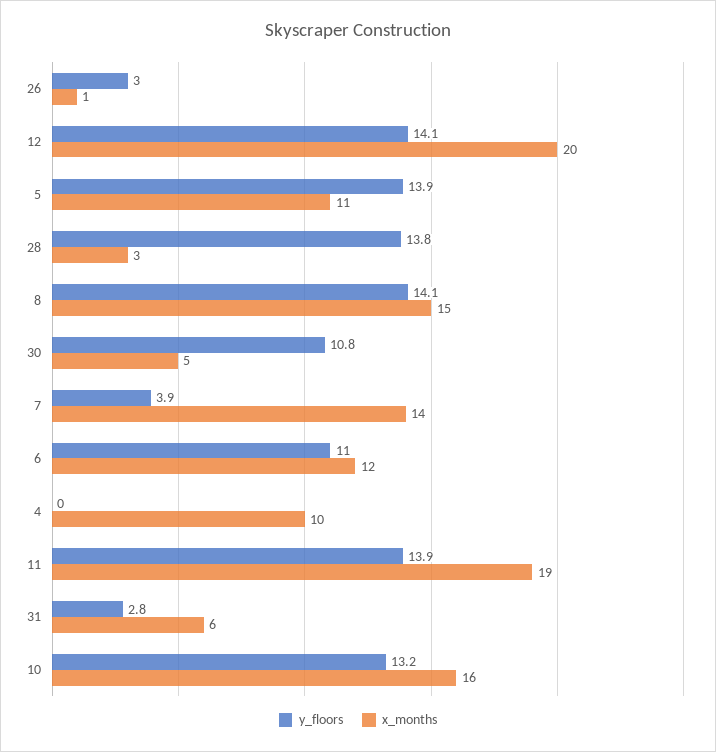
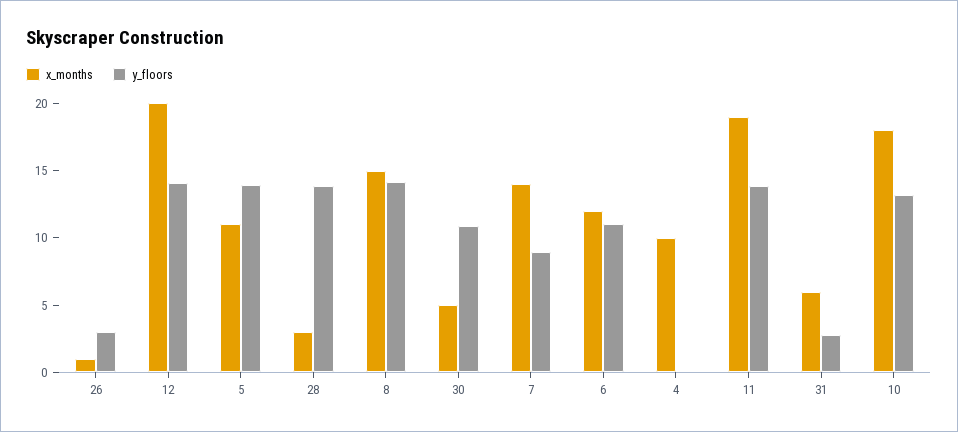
y_floors, 7: 3.9 -> 9
x_months, 10: 16 -> 18

